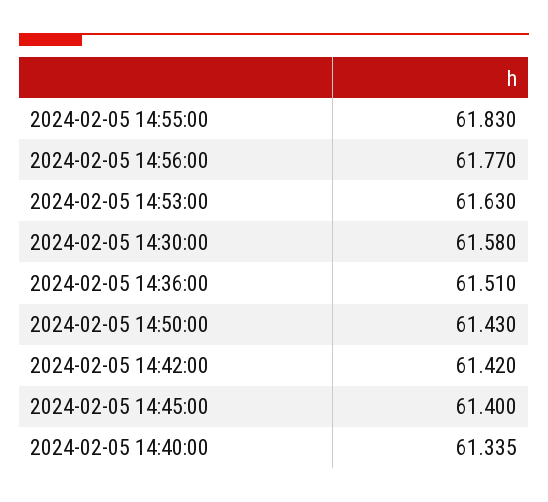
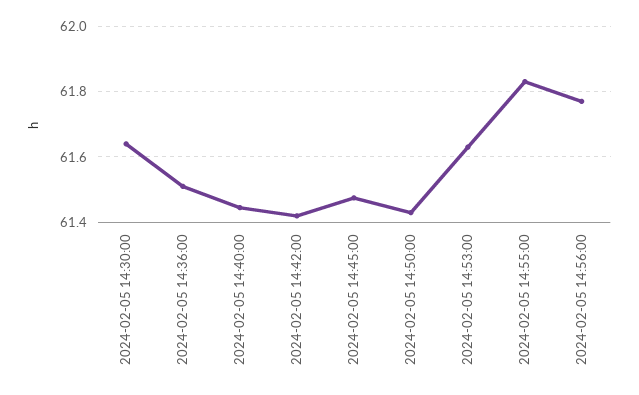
2024-02-05 14:30:00: 61.58 -> 61.64
2024-02-05 14:45:00: 61.4 -> 61.48
2024-02-05 14:40:00: 61.335 -> 61.44

